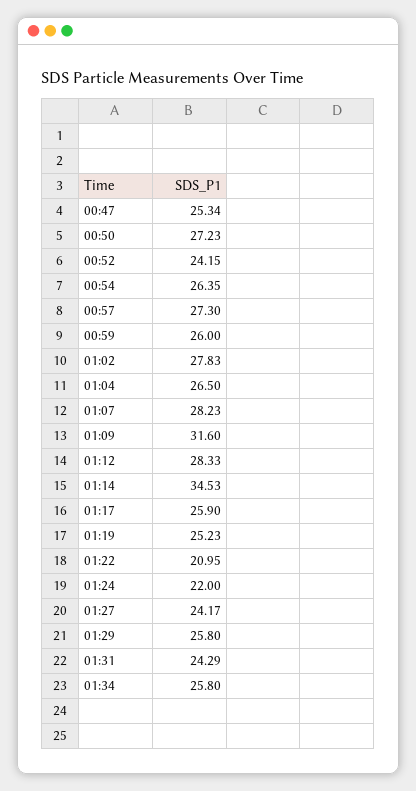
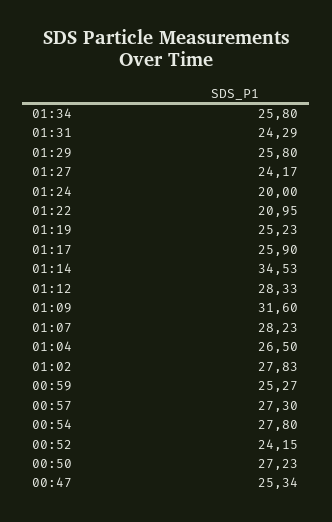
00:54: 26.35 -> 27.8
00:59: 26 -> 25.27
01:24: 22 -> 20

